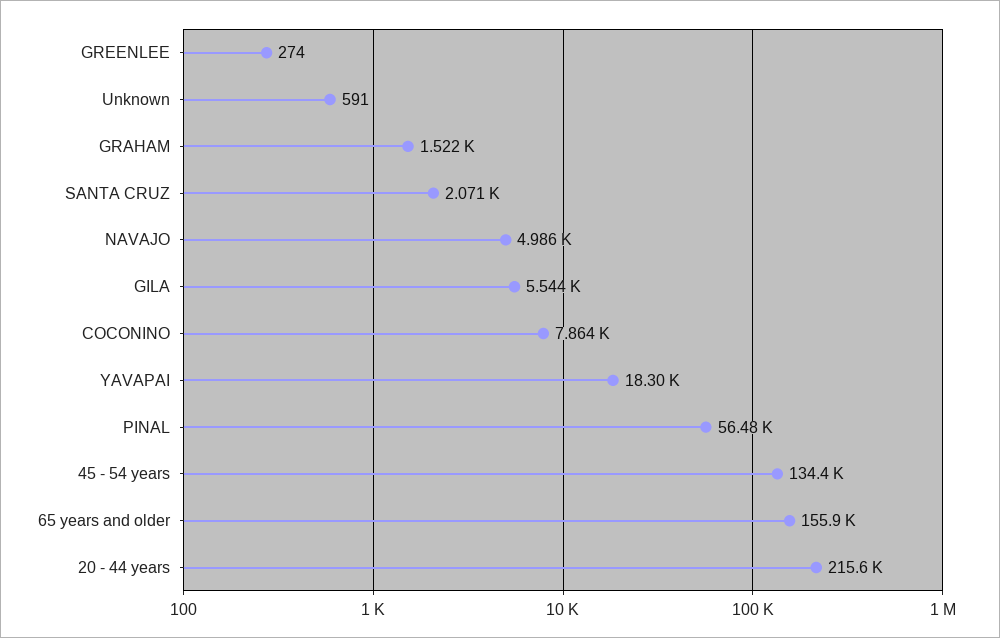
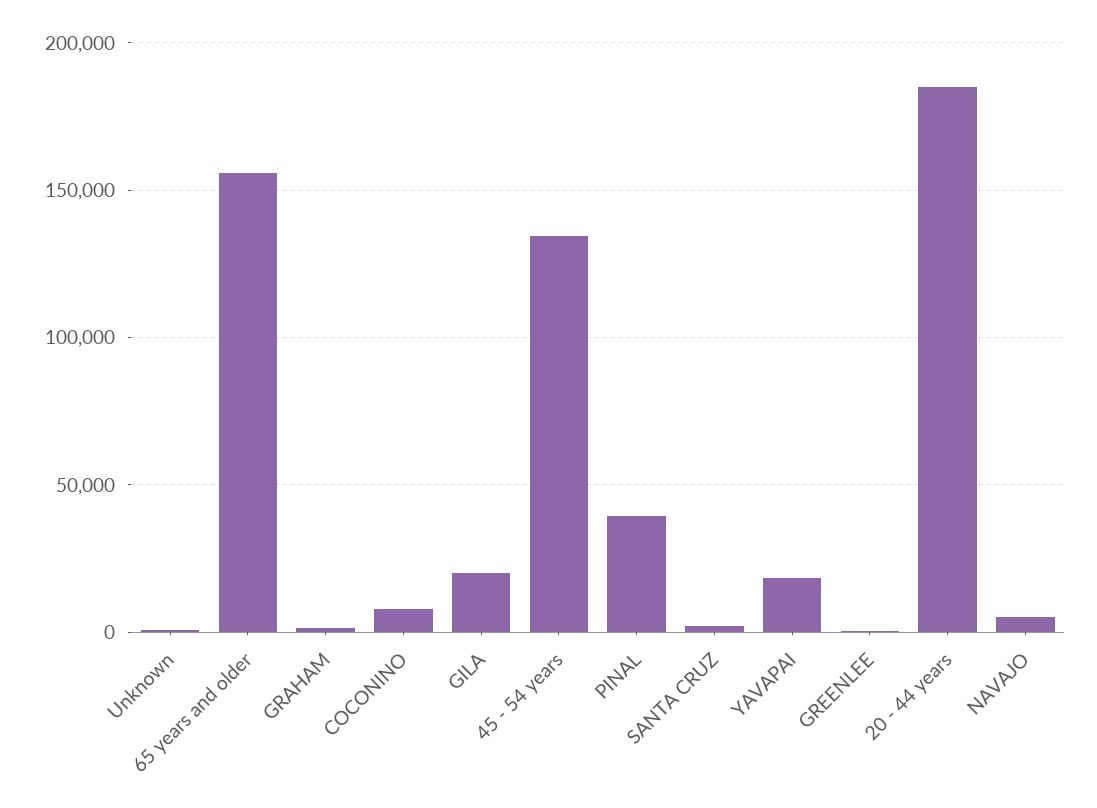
GILA: 5544 -> 20000
PINAL: 56480 -> 40000
20 - 44 years: 215600 -> 185000

